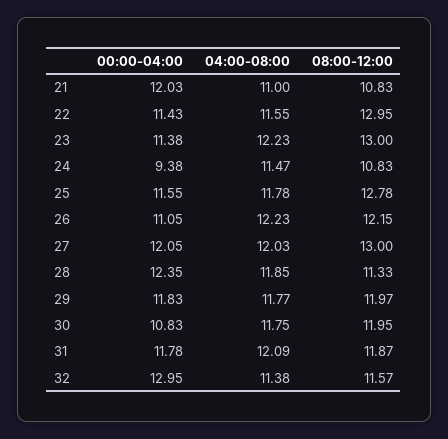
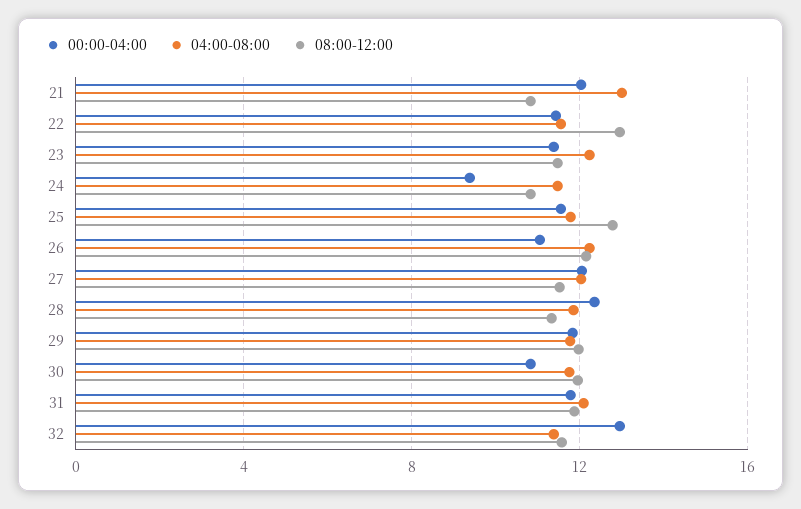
04:00-08:00, 21: 11 -> 13
08:00-12:00, 23: 13 -> 11.5
08:00-12:00, 27: 13 -> 11.5

